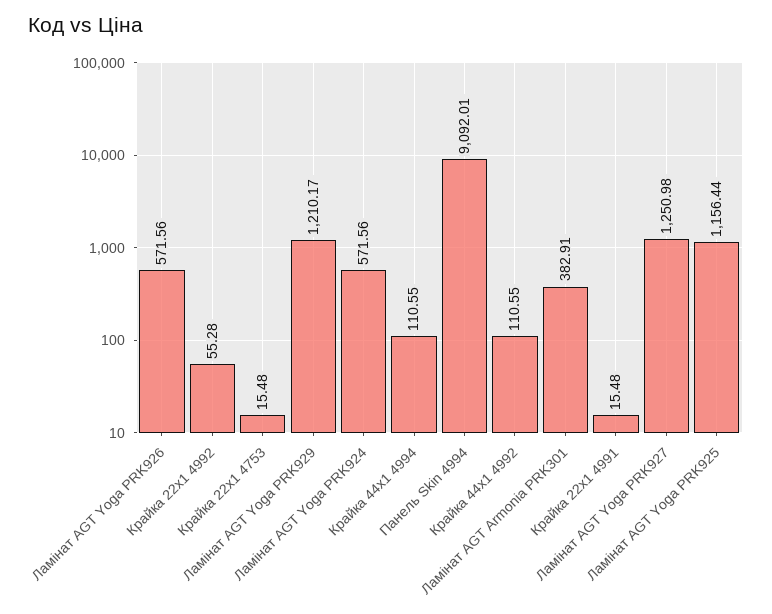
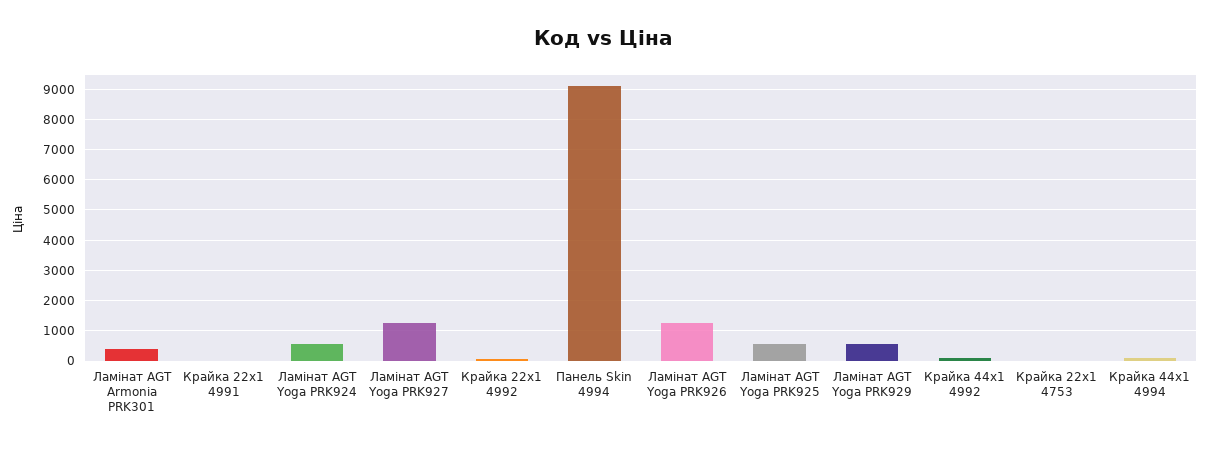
Ламінат AGT Yoga PRK926: 571.56 -> 1200
Ламінат AGT Yoga PRK929: 1210.17 -> 600
Ламінат AGT Yoga PRK925: 1156.44 -> 600

